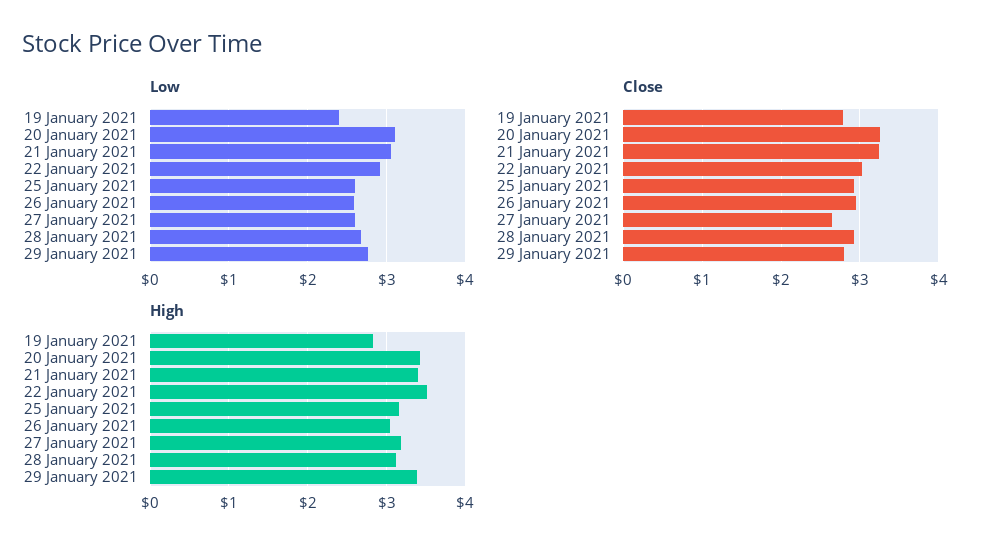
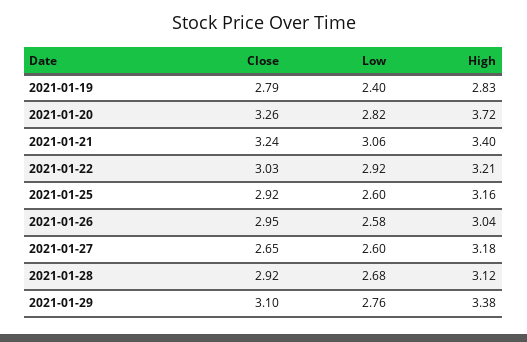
Low, 20 January 2021: 3.1 -> 2.82
Close, 29 January 2021: 2.8 -> 3.1
High, 20 January 2021: 3.4 -> 3.72
High, 22 January 2021: 3.5 -> 3.21

